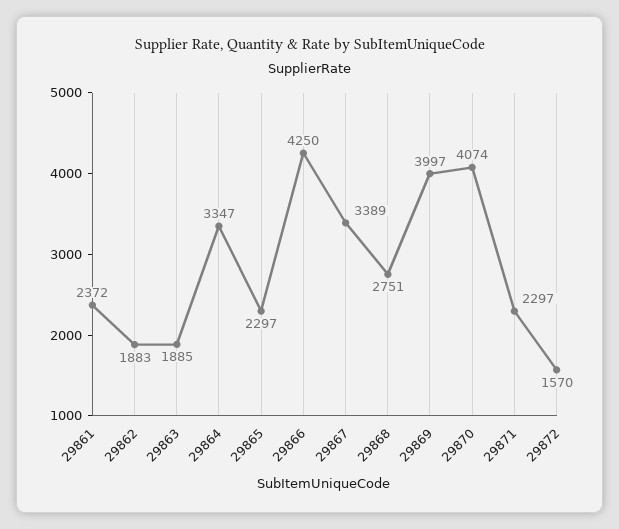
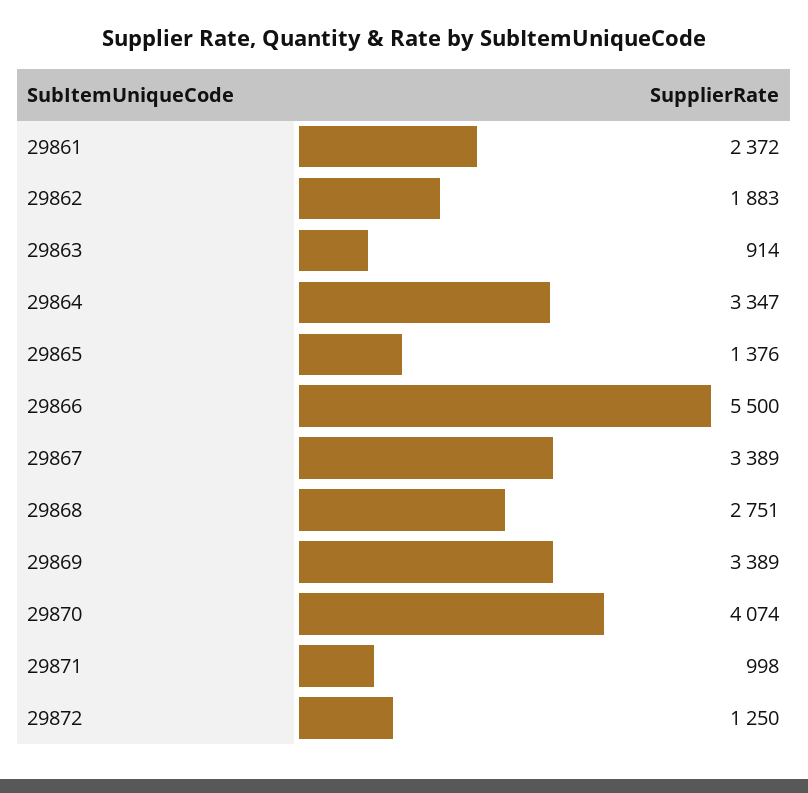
29863: 1885 -> 914
29865: 2297 -> 1376
29866: 4250 -> 5500
29869: 3997 -> 3389
29871: 2297 -> 998
29872: 1570 -> 1250

